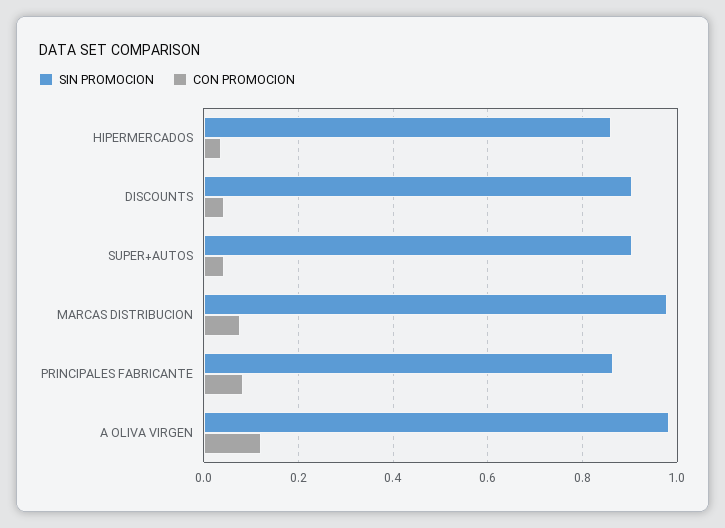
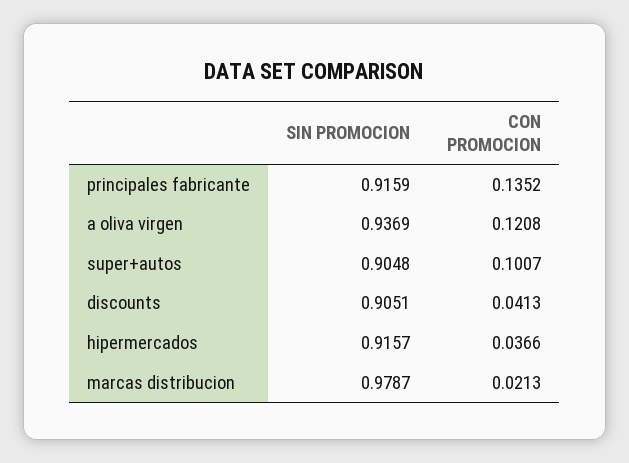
SIN PROMOCION, HIPERMERCADOS: 0.86 -> 0.9157
CON PROMOCION, SUPER+AUTOS: 0.04 -> 0.1007
CON PROMOCION, MARCAS DISTRIBUCION: 0.08 -> 0.0213
SIN PROMOCION, PRINCIPALES FABRICANTE: 0.86 -> 0.9159
CON PROMOCION, PRINCIPALES FABRICANTE: 0.08 -> 0.1352
SIN PROMOCION, A OLIVA VIRGEN: 0.98 -> 0.9369

